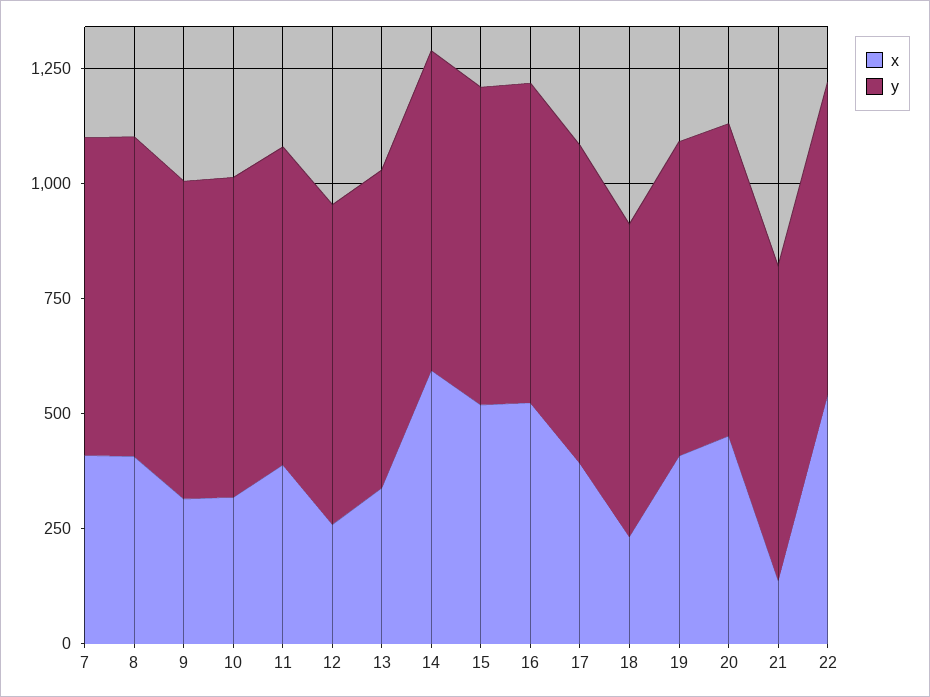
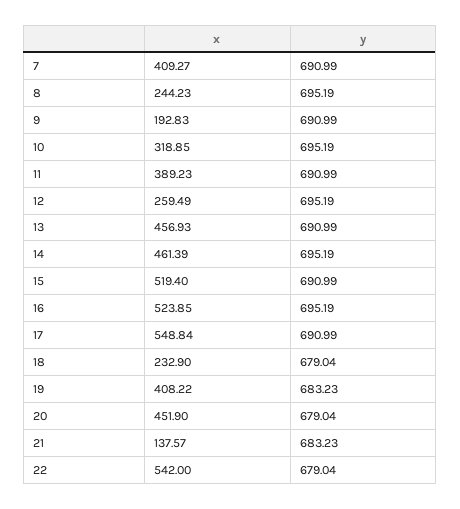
x, 8: 400 -> 244.23
x, 9: 300 -> 192.83
x, 13: 350 -> 456.93
x, 14: 600 -> 461.39
x, 17: 400 -> 548.84

